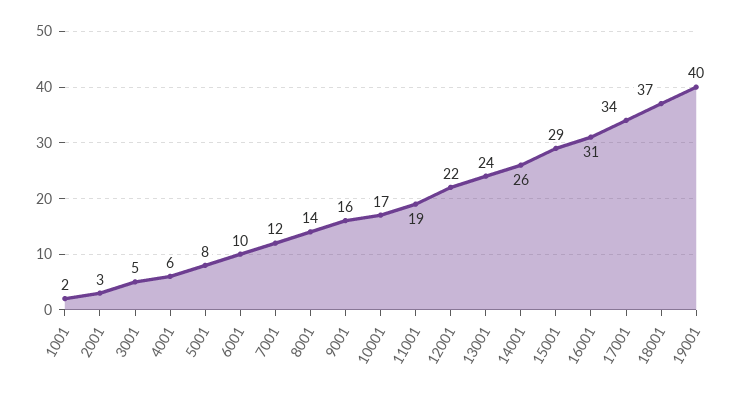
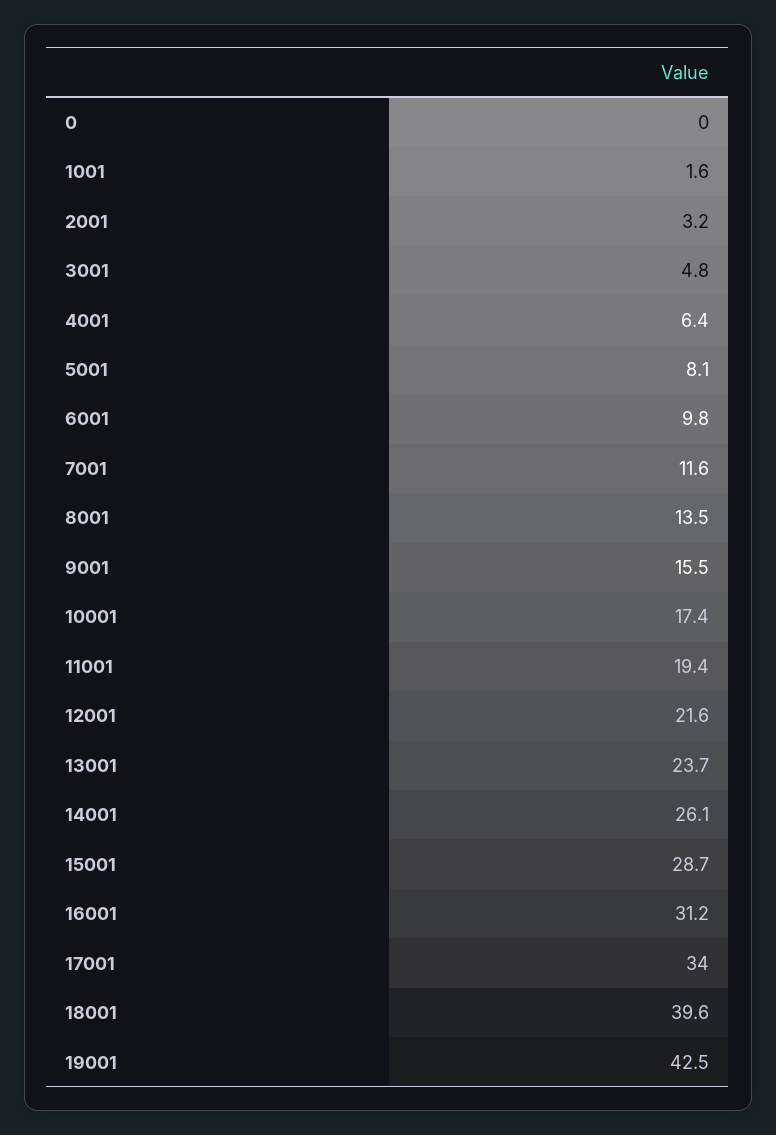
18001: 37 -> 39.6
19001: 40 -> 42.5
0: none -> 0

